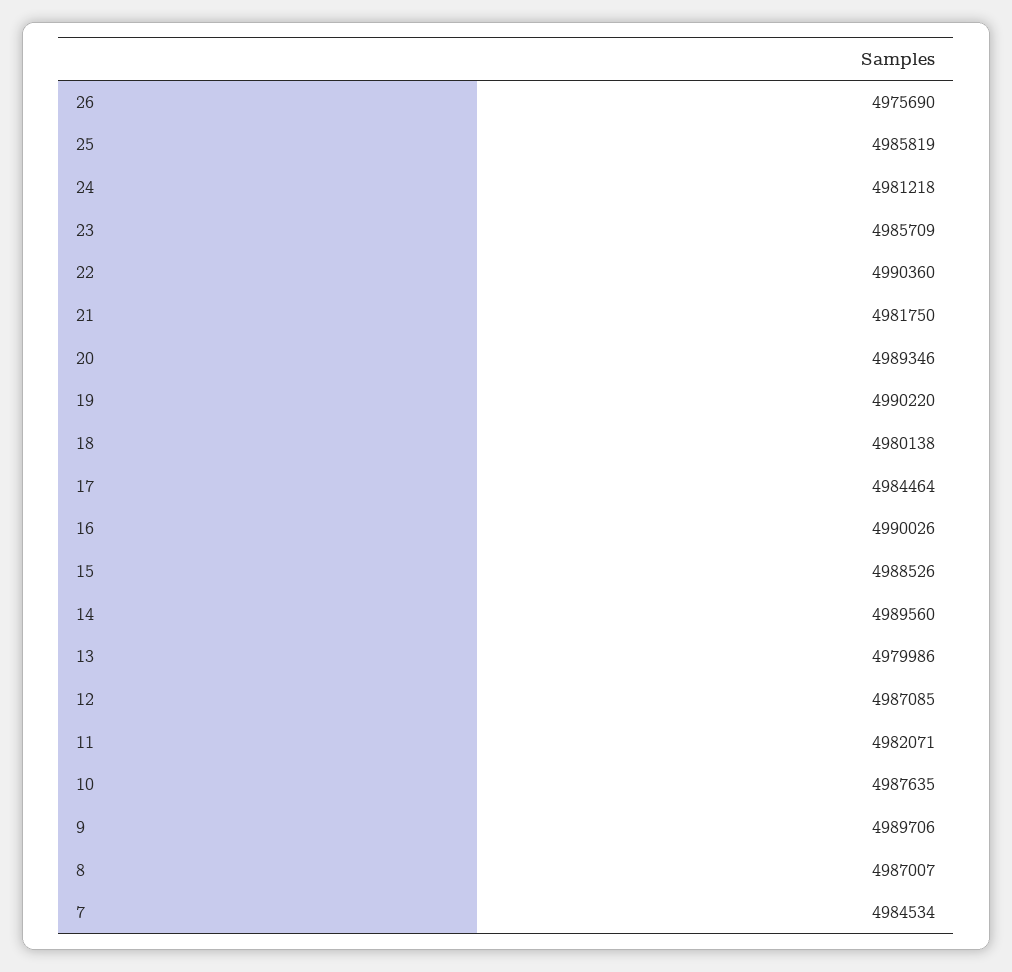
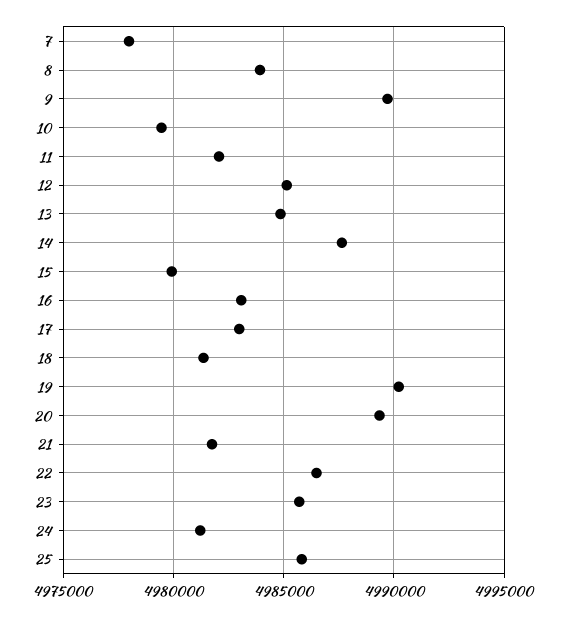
26: 4975690 -> none
22: 4990360 -> 4986500
18: 4980138 -> 4981500
17: 4984464 -> 4983000
16: 4990026 -> 4983000
15: 4988526 -> 4980000
14: 4989560 -> 4987500
13: 4979986 -> 4985000
12: 4987085 -> 4985000
10: 4987635 -> 4979500
8: 4987007 -> 4984000
7: 4984534 -> 4978000

